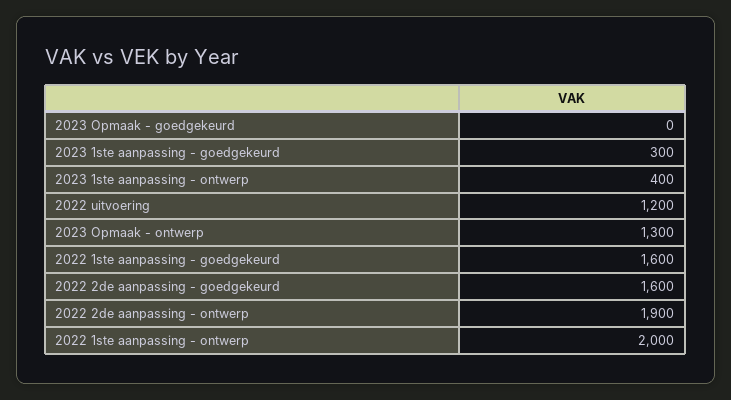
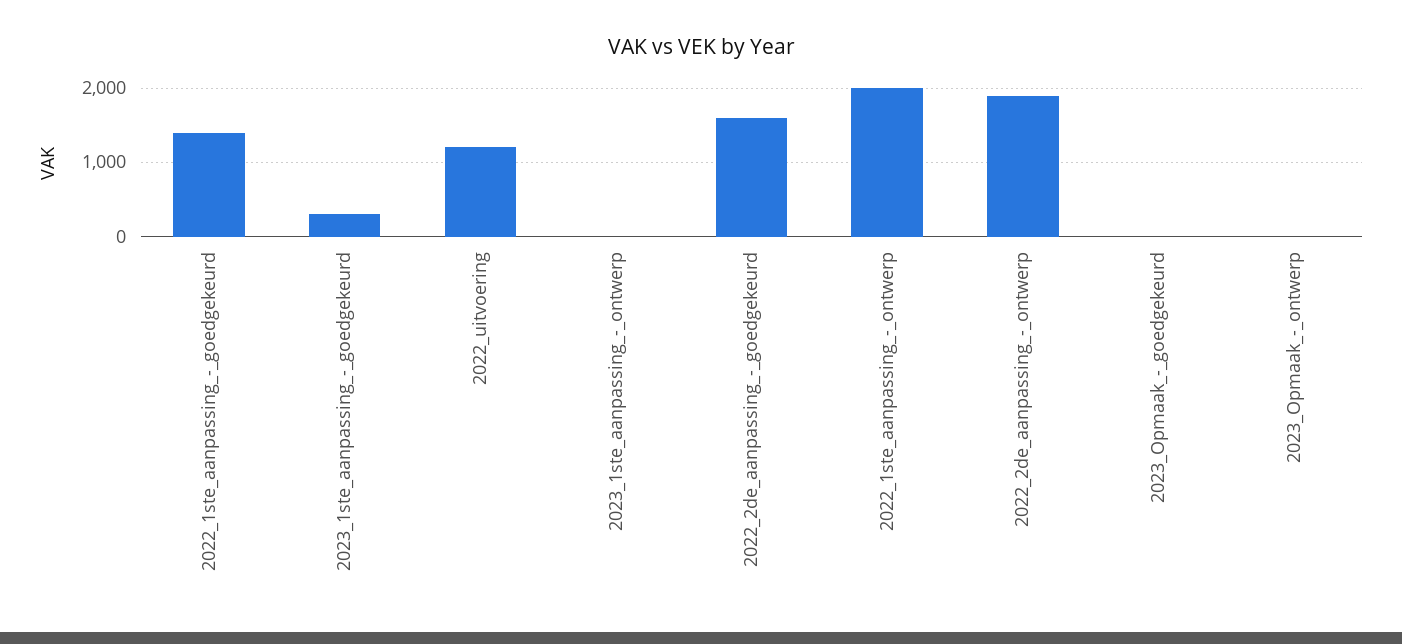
2023 1ste aanpassing - ontwerp: 400 -> 0
2023 Opmaak - ontwerp: 1300 -> 0
2022 1ste aanpassing - goedgekeurd: 1600 -> 1400

